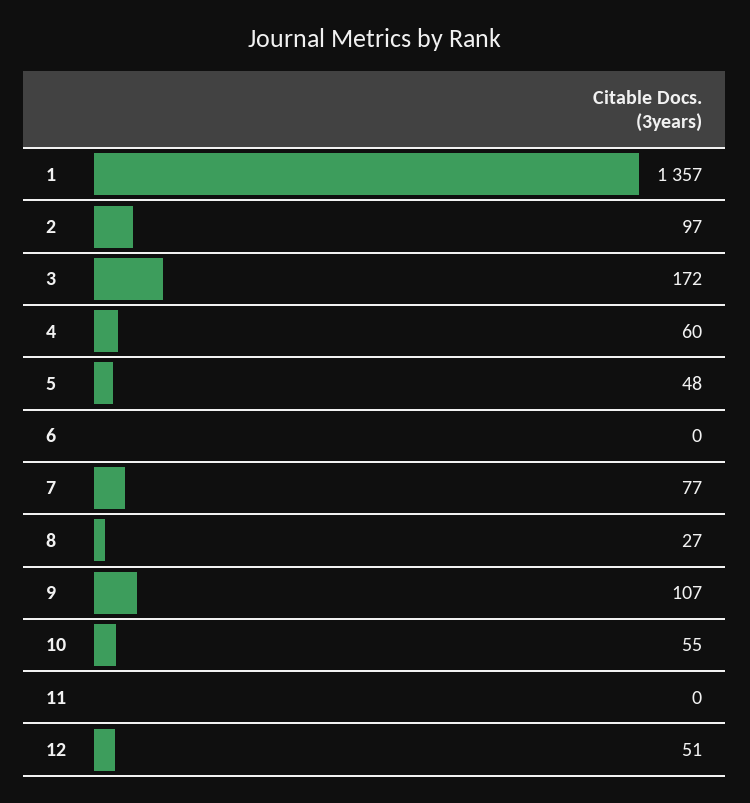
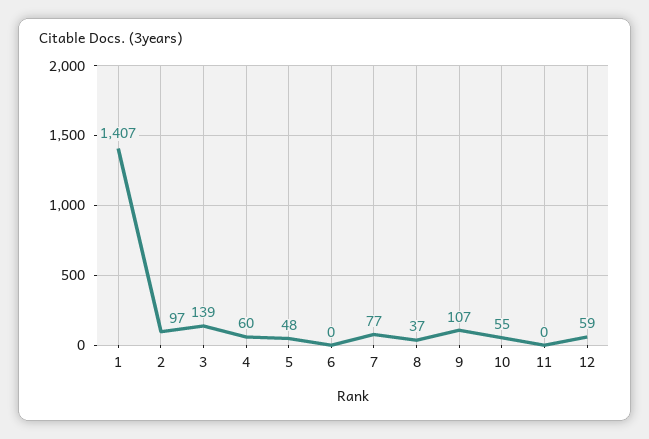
1: 1357 -> 1407
3: 172 -> 139
8: 27 -> 37
12: 51 -> 59

